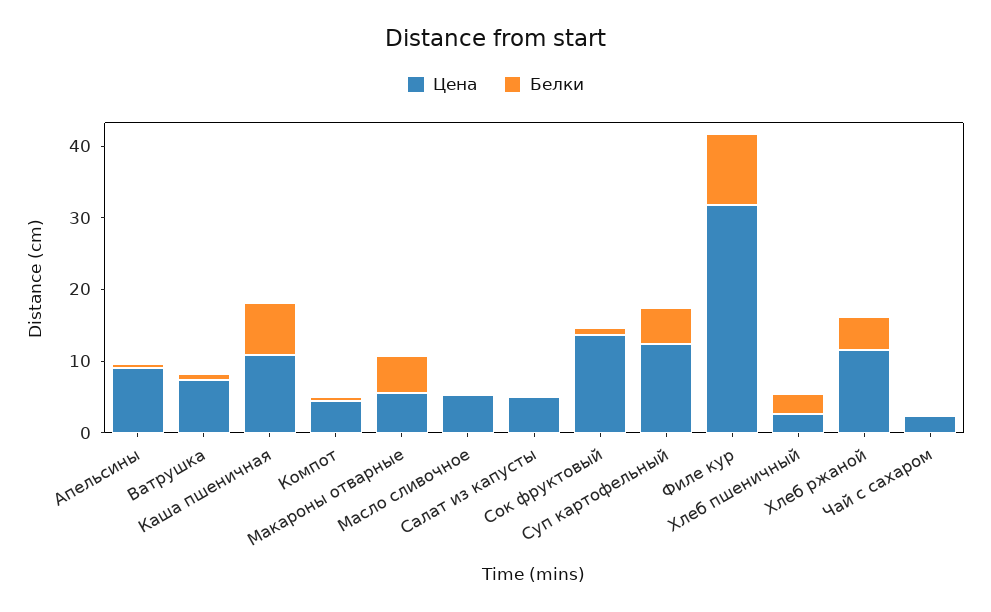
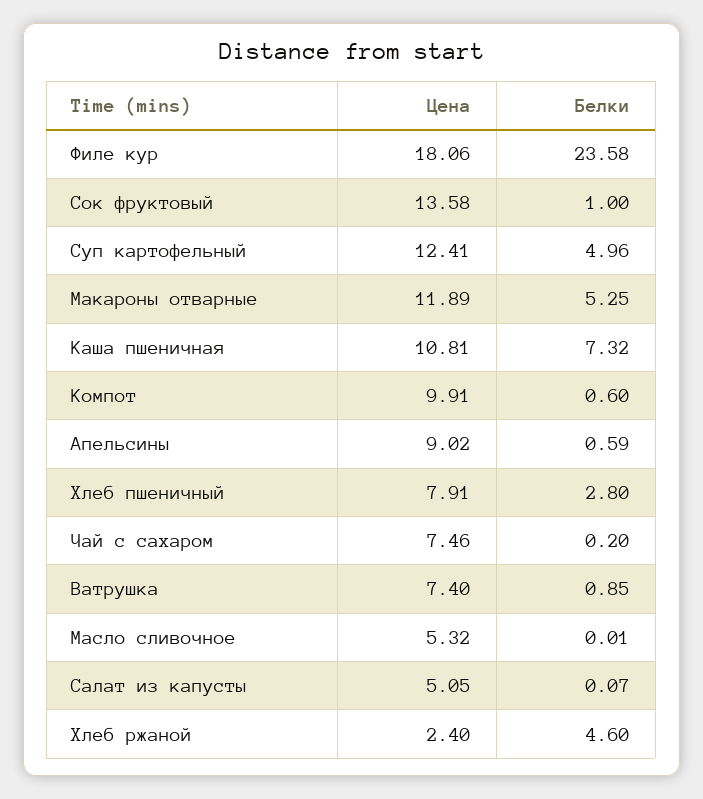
Цена, Компот: 4 -> 9.91
Цена, Макароны отварные: 6 -> 11.89
Цена, Филе кур: 32 -> 18.06
Белки, Филе кур: 10 -> 23.58
Цена, Хлеб пшеничный: 2 -> 7.91
Цена, Хлеб ржаной: 12 -> 2.4
Цена, Чай с сахаром: 2 -> 7.46

